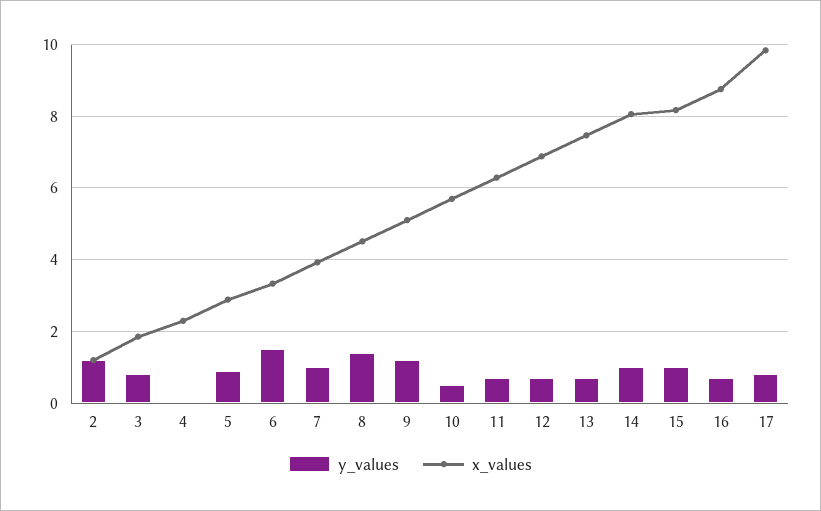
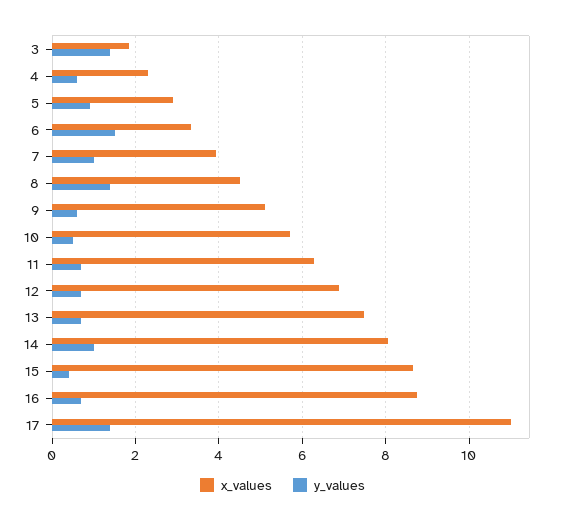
y_values, 2: 1.2 -> none
x_values, 2: 1.2 -> none
y_values, 3: 0.8 -> 1.4
y_values, 4: 0 -> 0.6
y_values, 9: 1.2 -> 0.6
y_values, 15: 1 -> 0.4
x_values, 15: 8.2 -> 8.6
y_values, 17: 0.8 -> 1.4
x_values, 17: 9.8 -> 11

